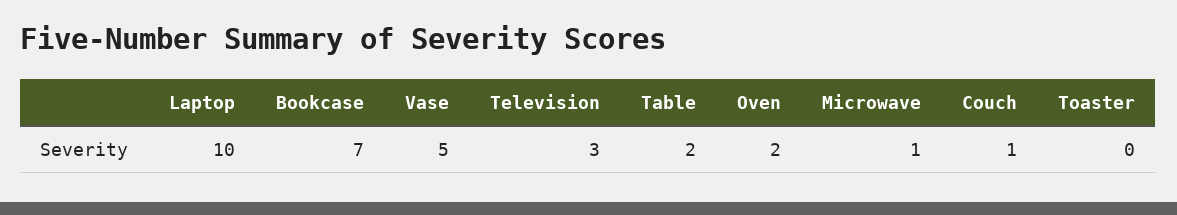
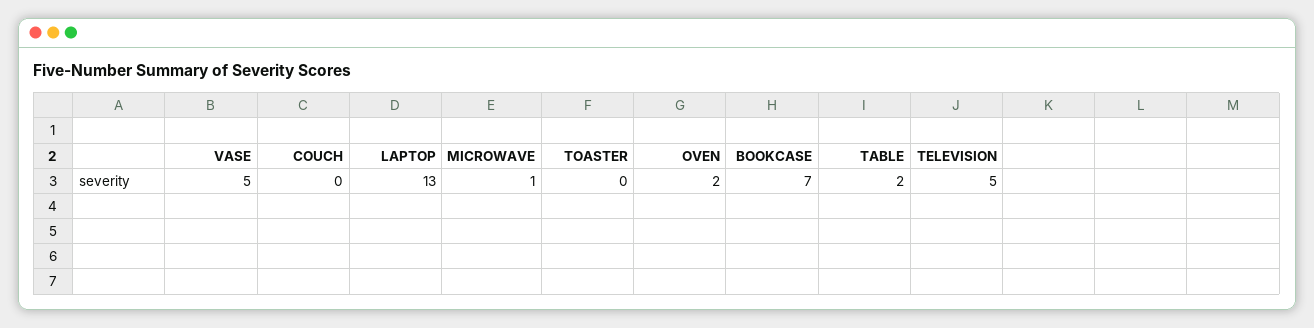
Laptop: 10 -> 13
Television: 3 -> 5
Couch: 1 -> 0

